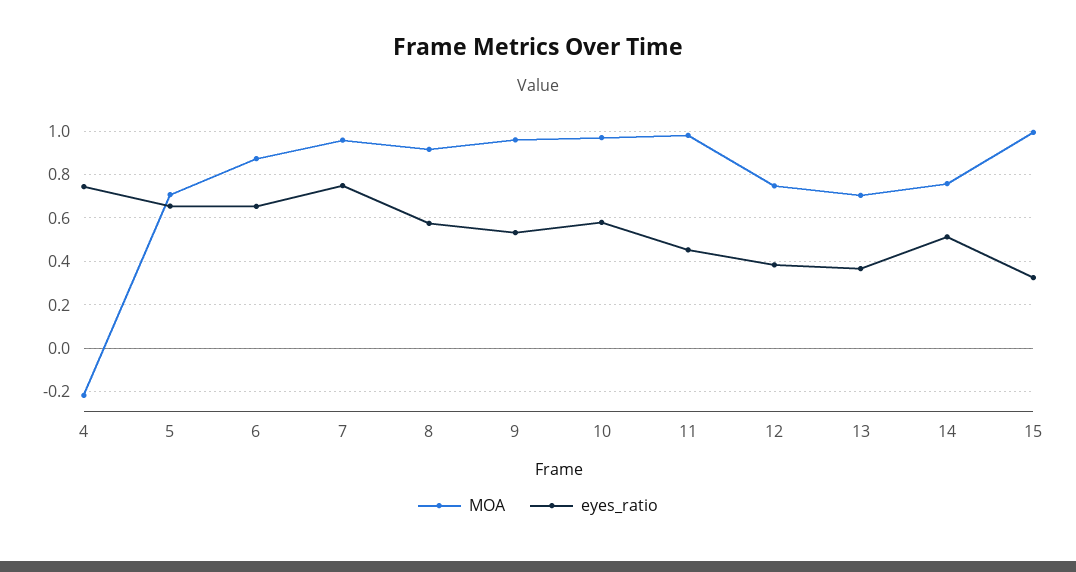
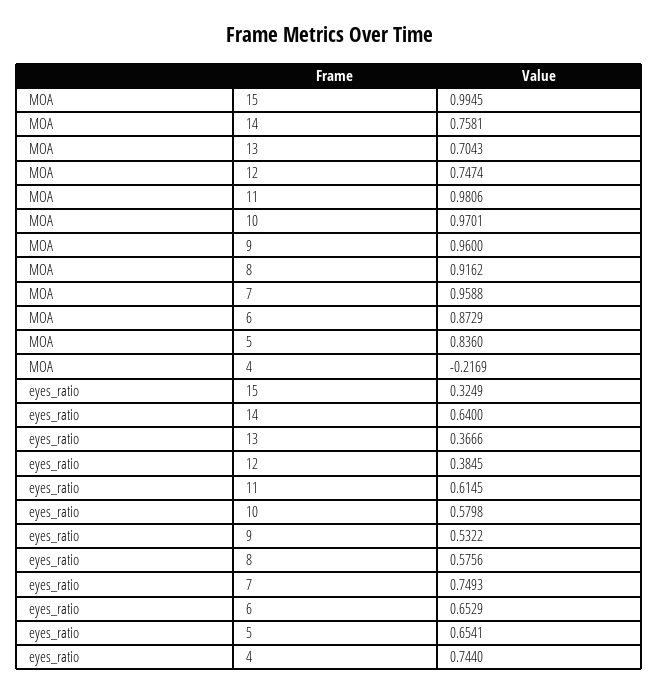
MOA, 5: 0.7 -> 0.836
eyes_ratio, 11: 0.45 -> 0.6145
eyes_ratio, 14: 0.5 -> 0.64

